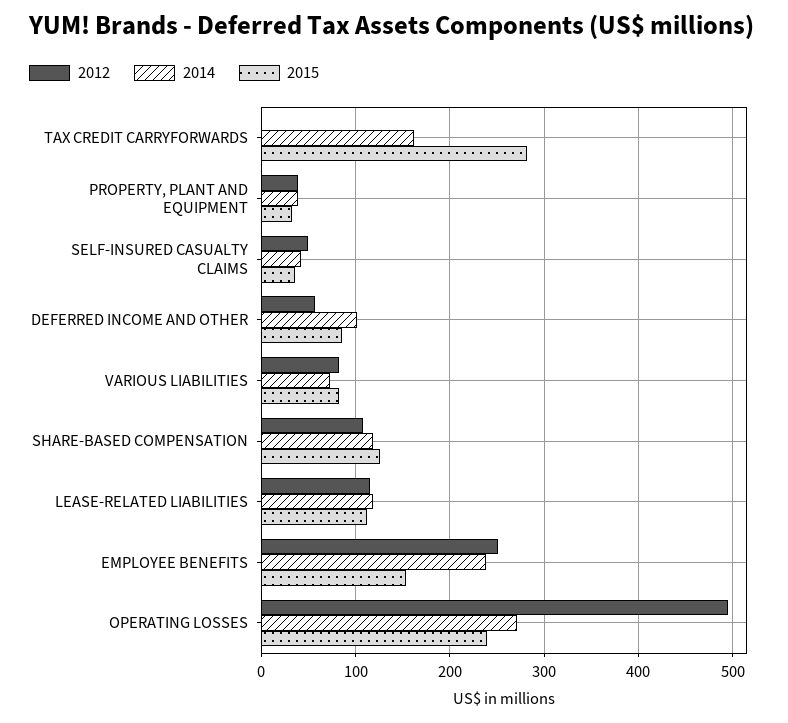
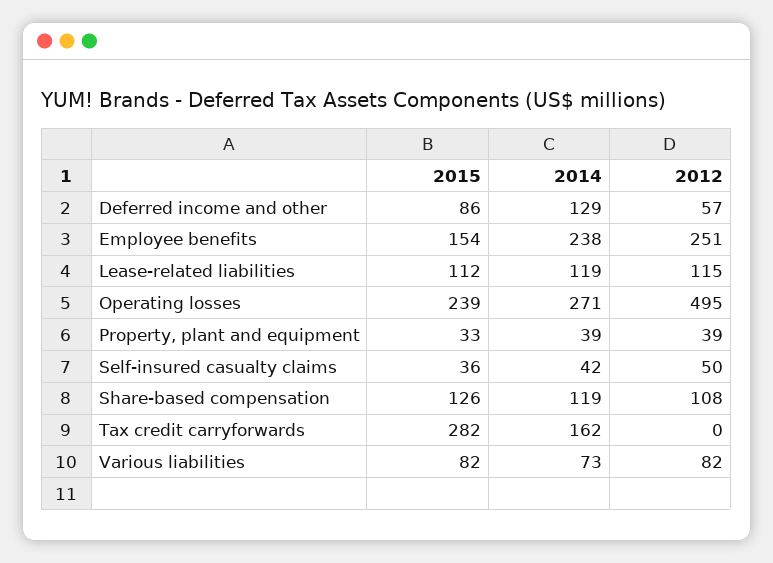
2014, DEFERRED INCOME AND OTHER: 100 -> 129

